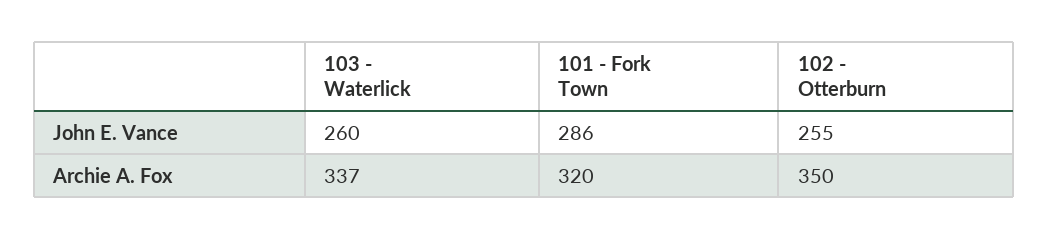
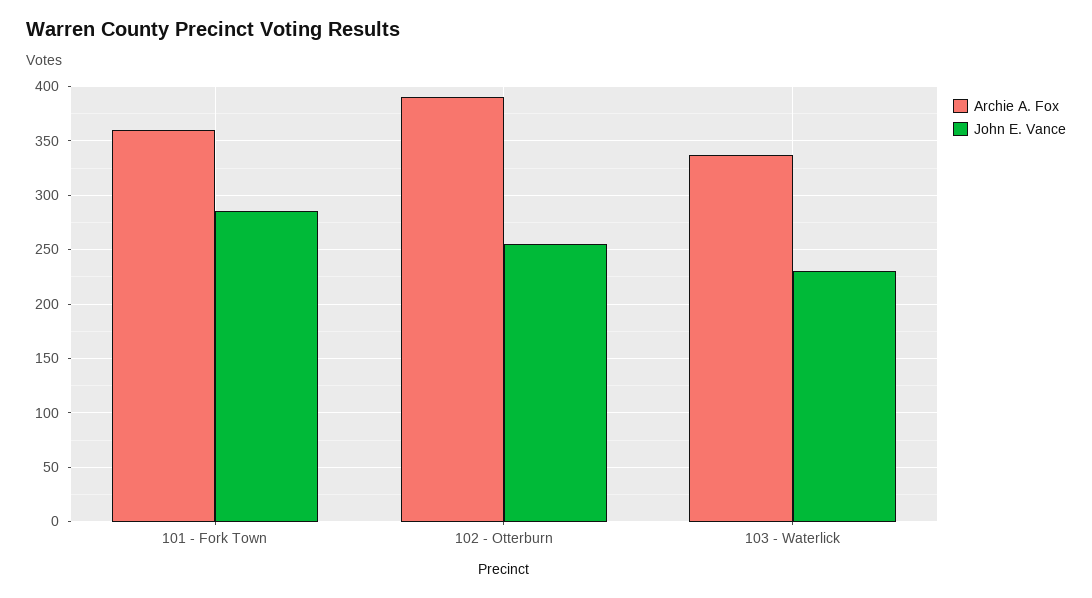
John E. Vance, 103 - Waterlick: 260 -> 230
Archie A. Fox, 101 - Fork Town: 320 -> 360
Archie A. Fox, 102 - Otterburn: 350 -> 390

